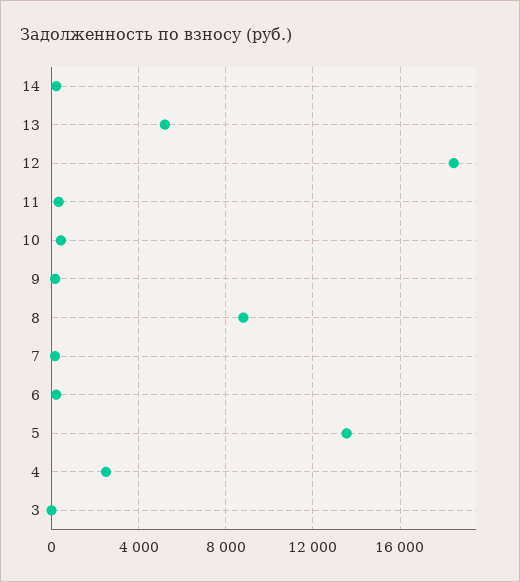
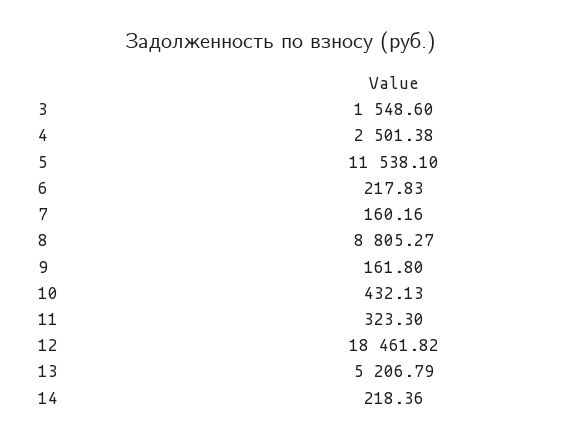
5: 13500 -> 11538.1
3: 0 -> 1548.6

